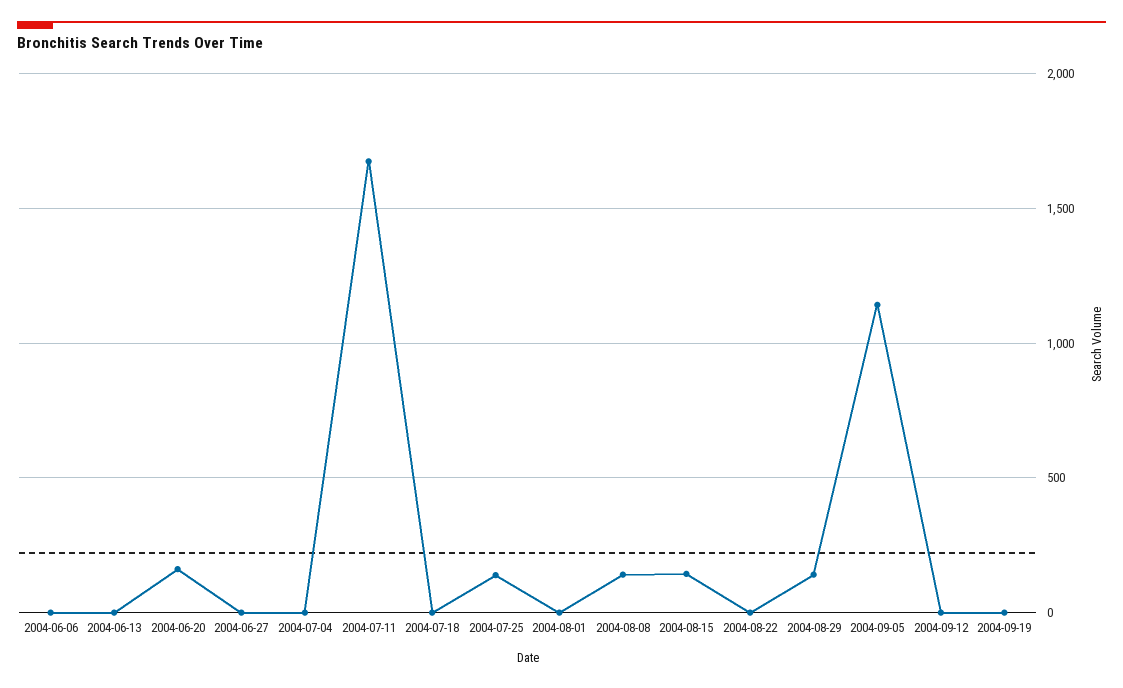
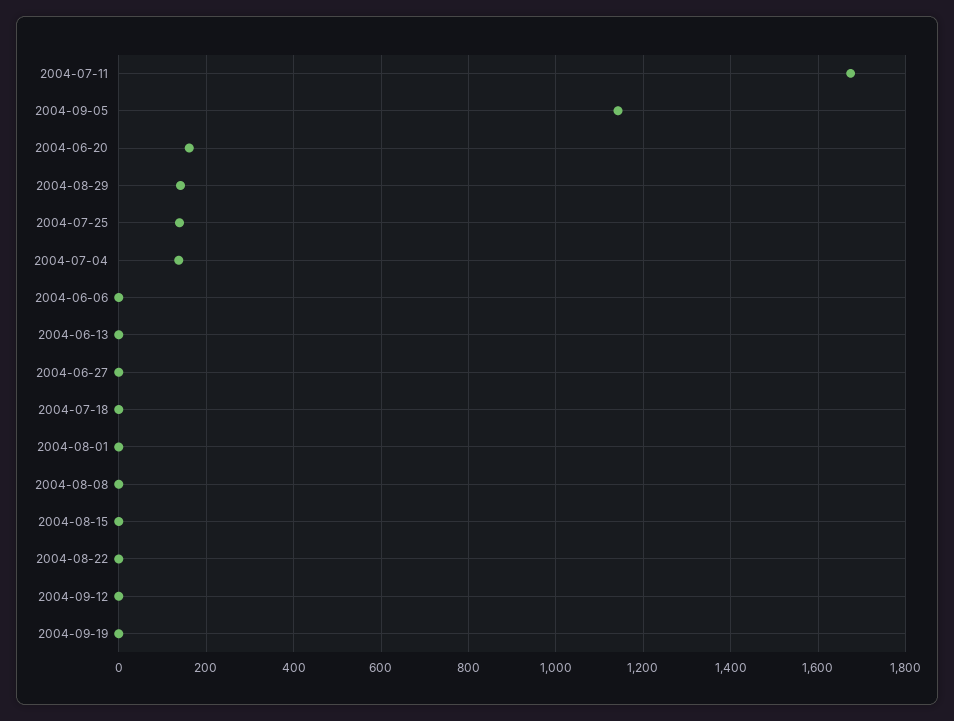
2004-07-04: 0 -> 140
2004-08-08: 150 -> 0
2004-08-15: 150 -> 0

